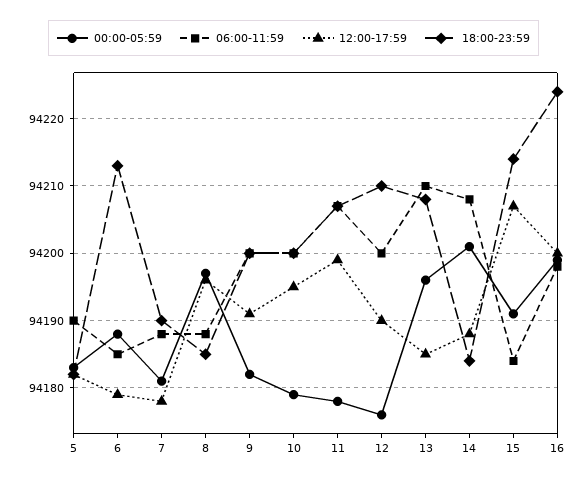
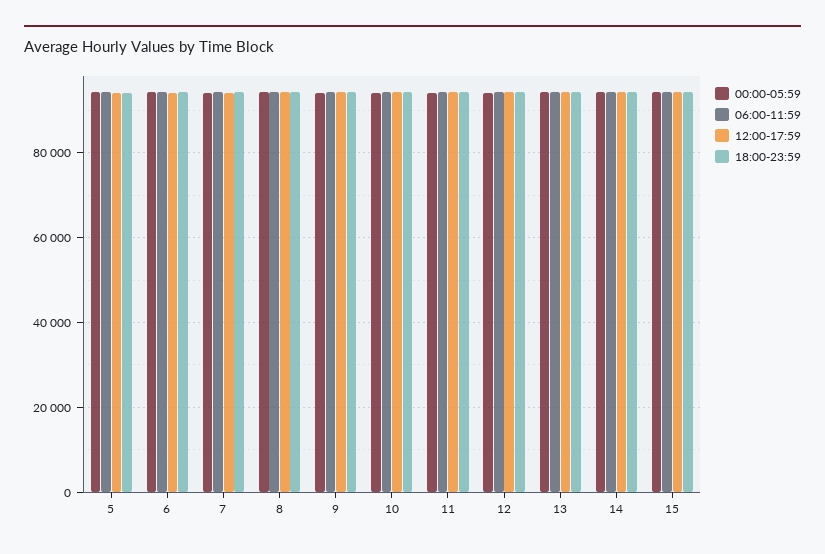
00:00-05:59, 16: 94199 -> none
06:00-11:59, 16: 94198 -> none
12:00-17:59, 16: 94200 -> none
18:00-23:59, 16: 94224 -> none

